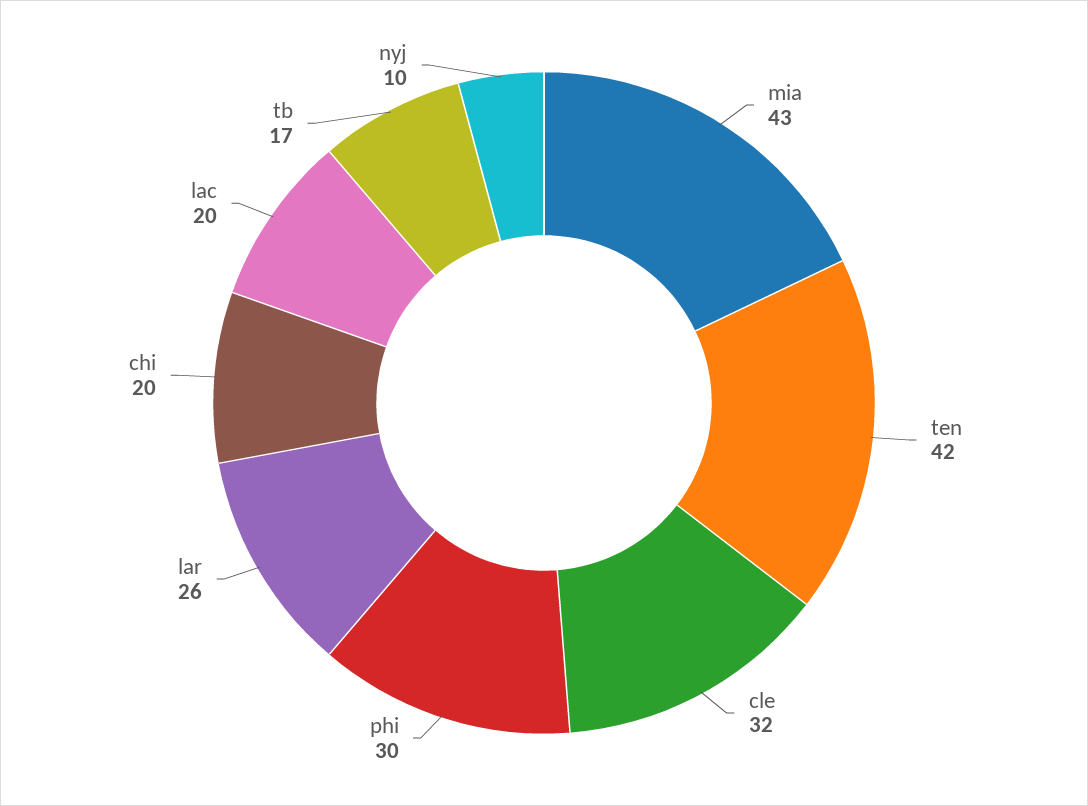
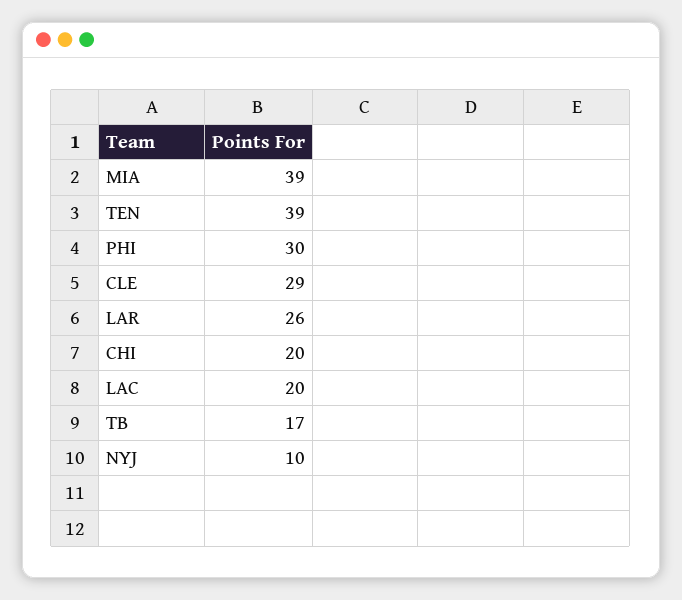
mia: 43 -> 39
ten: 42 -> 39
cle: 32 -> 29

